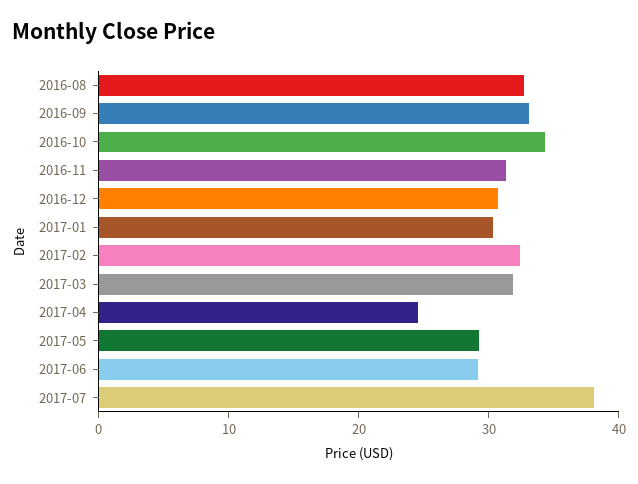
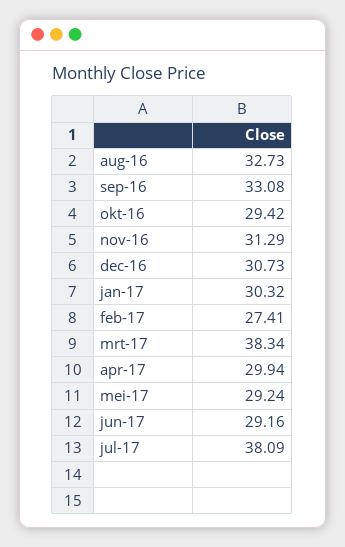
2016-10: 34 -> 29.42
2017-02: 32 -> 27.41
2017-03: 32 -> 38.34
2017-04: 24 -> 29.94

